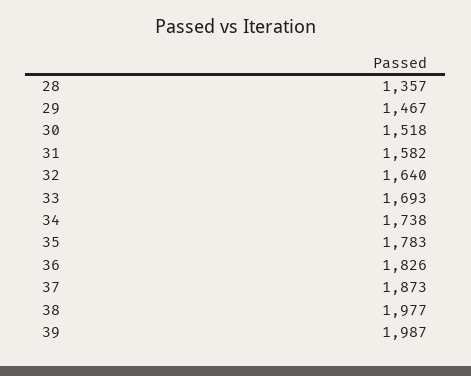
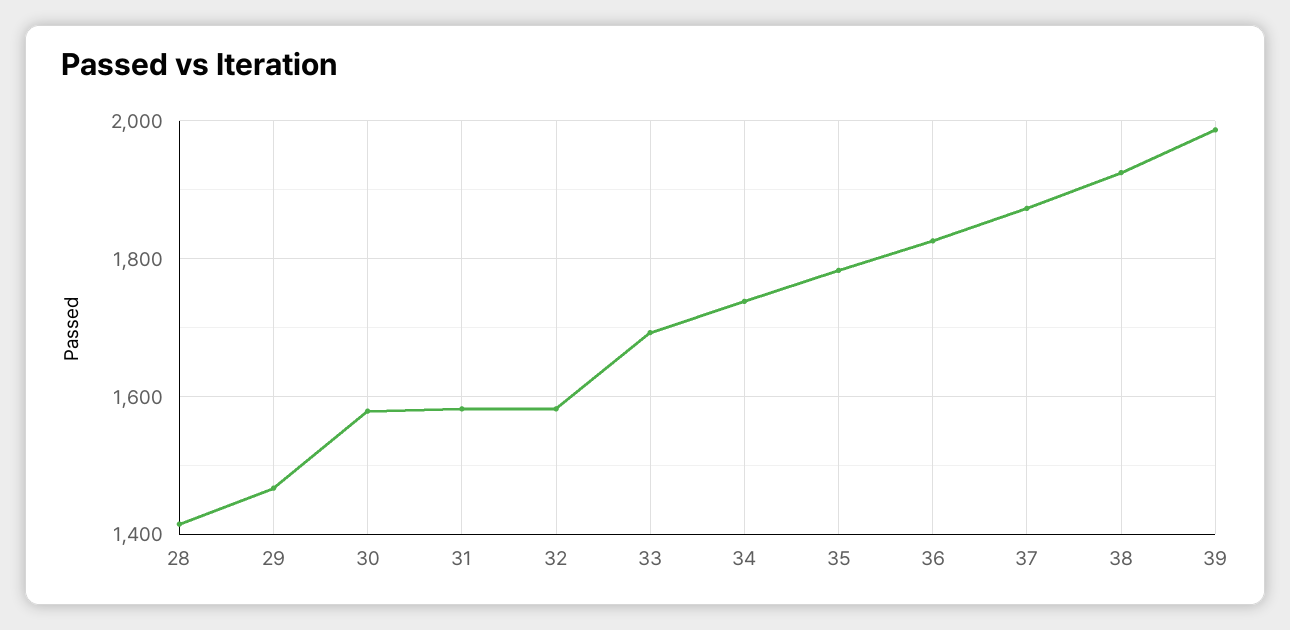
28: 1357 -> 1420
30: 1518 -> 1580
32: 1640 -> 1580
38: 1977 -> 1920

